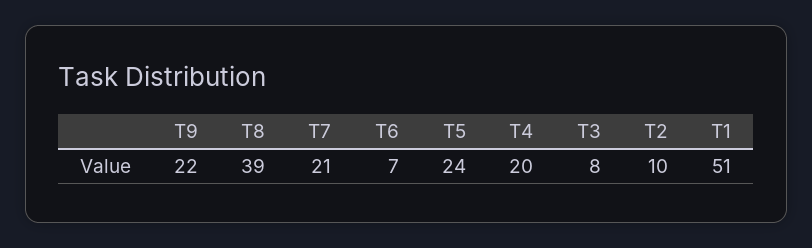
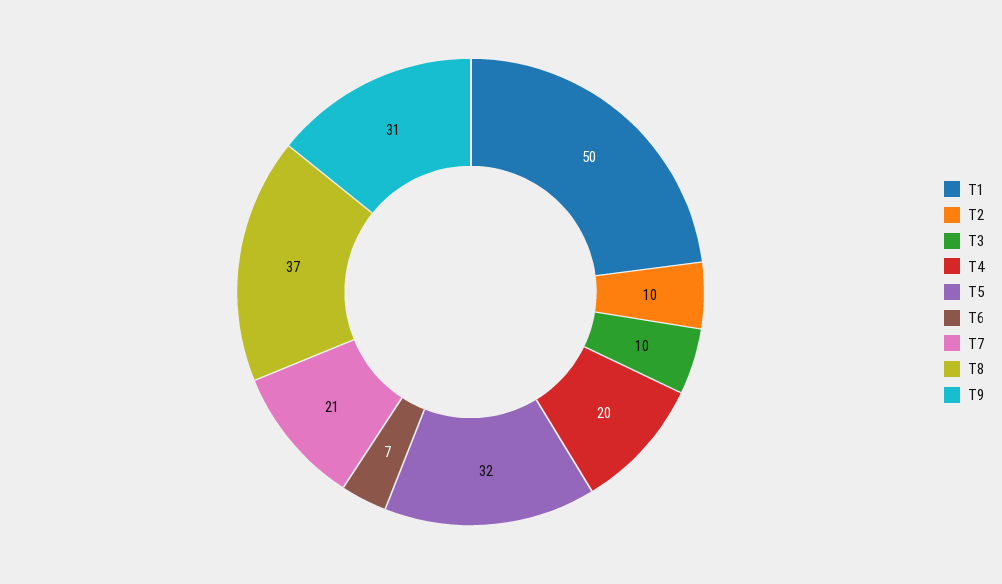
T9: 22 -> 31
T8: 39 -> 37
T5: 24 -> 32
T3: 8 -> 10
T1: 51 -> 50

